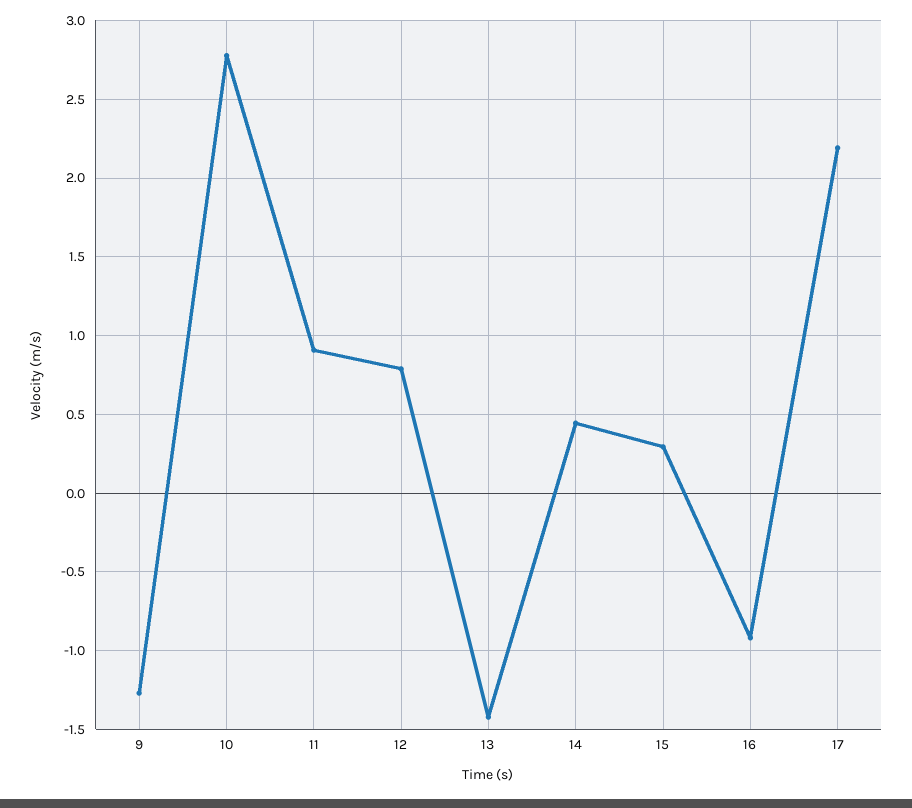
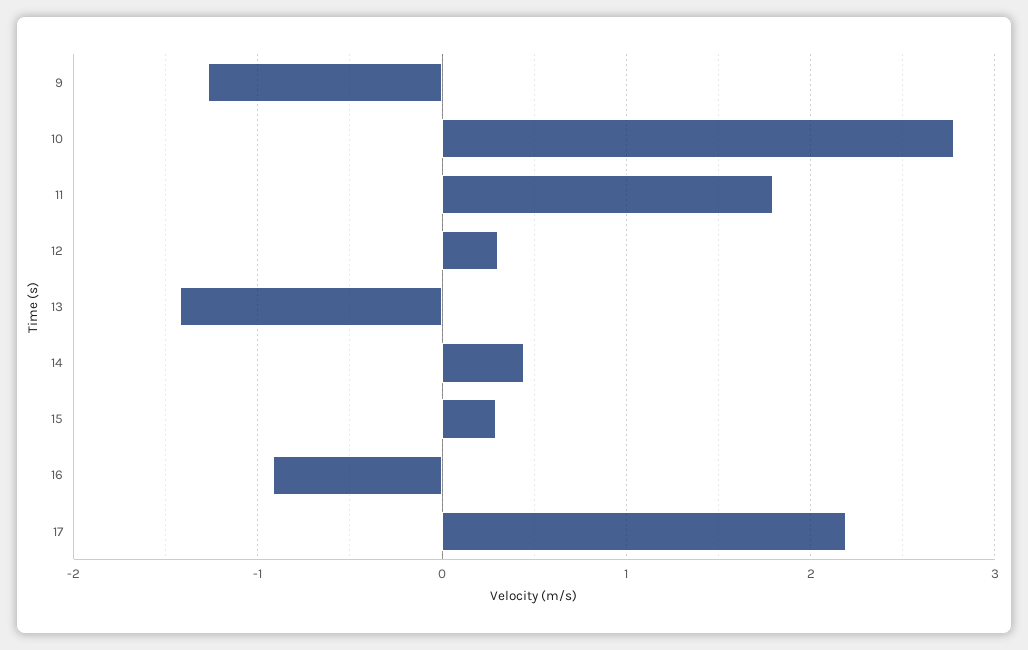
11: 0.9 -> 1.8
12: 0.8 -> 0.3

